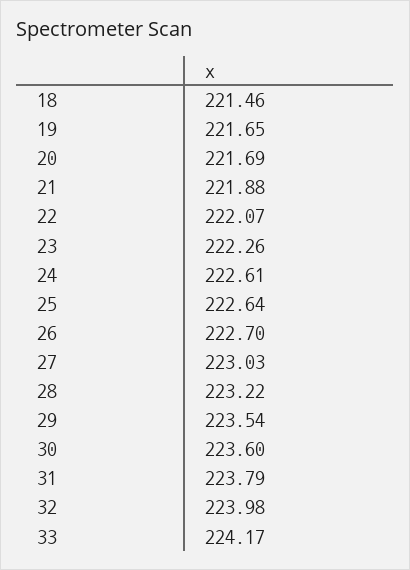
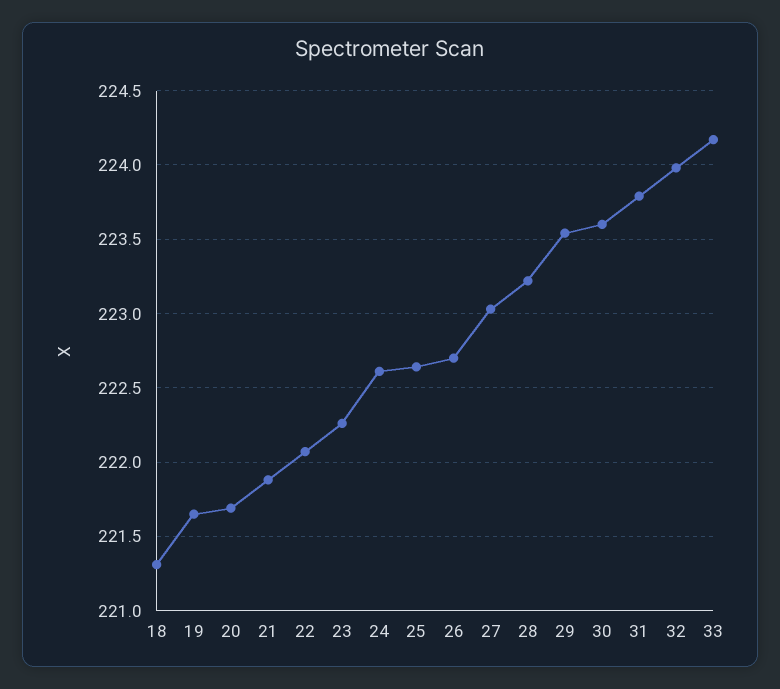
18: 221.46 -> 221.3

